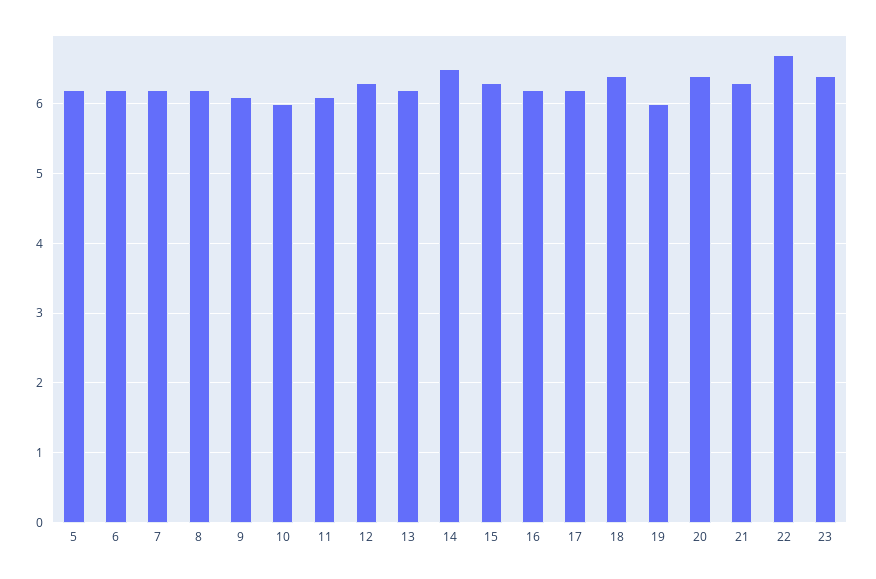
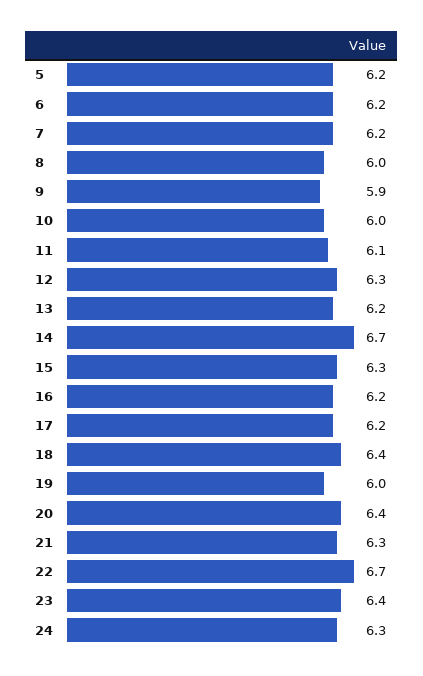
8: 6.2 -> 6
9: 6.1 -> 5.9
14: 6.5 -> 6.7
24: none -> 6.3

